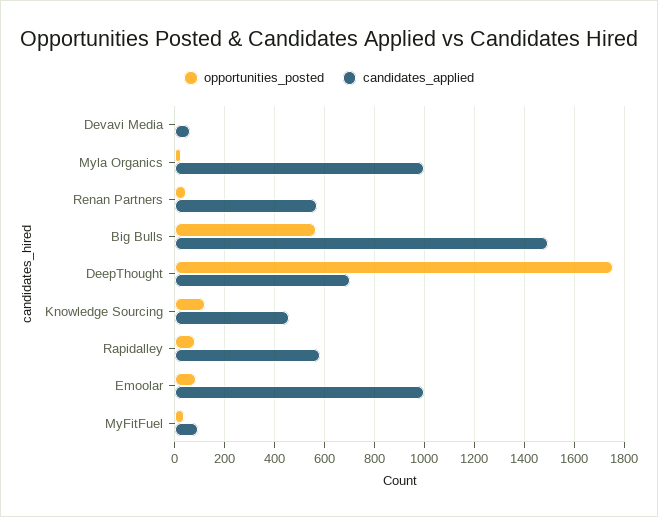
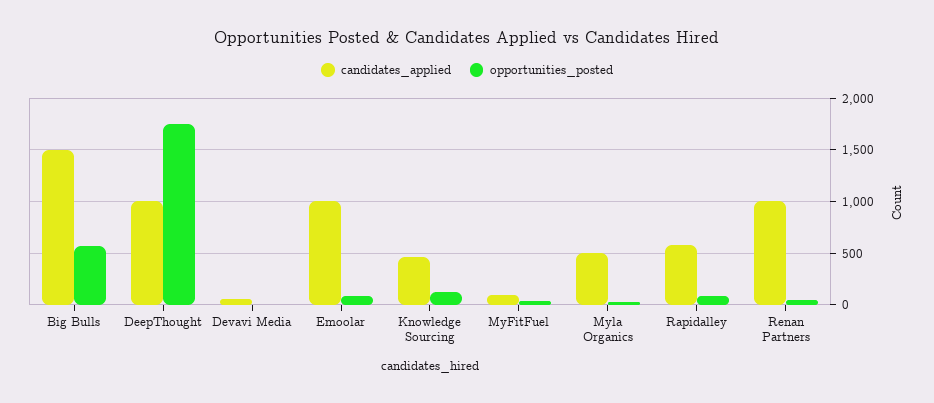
candidates_applied, Myla Organics: 1000 -> 500
candidates_applied, Renan Partners: 575 -> 1000
candidates_applied, DeepThought: 700 -> 1000

